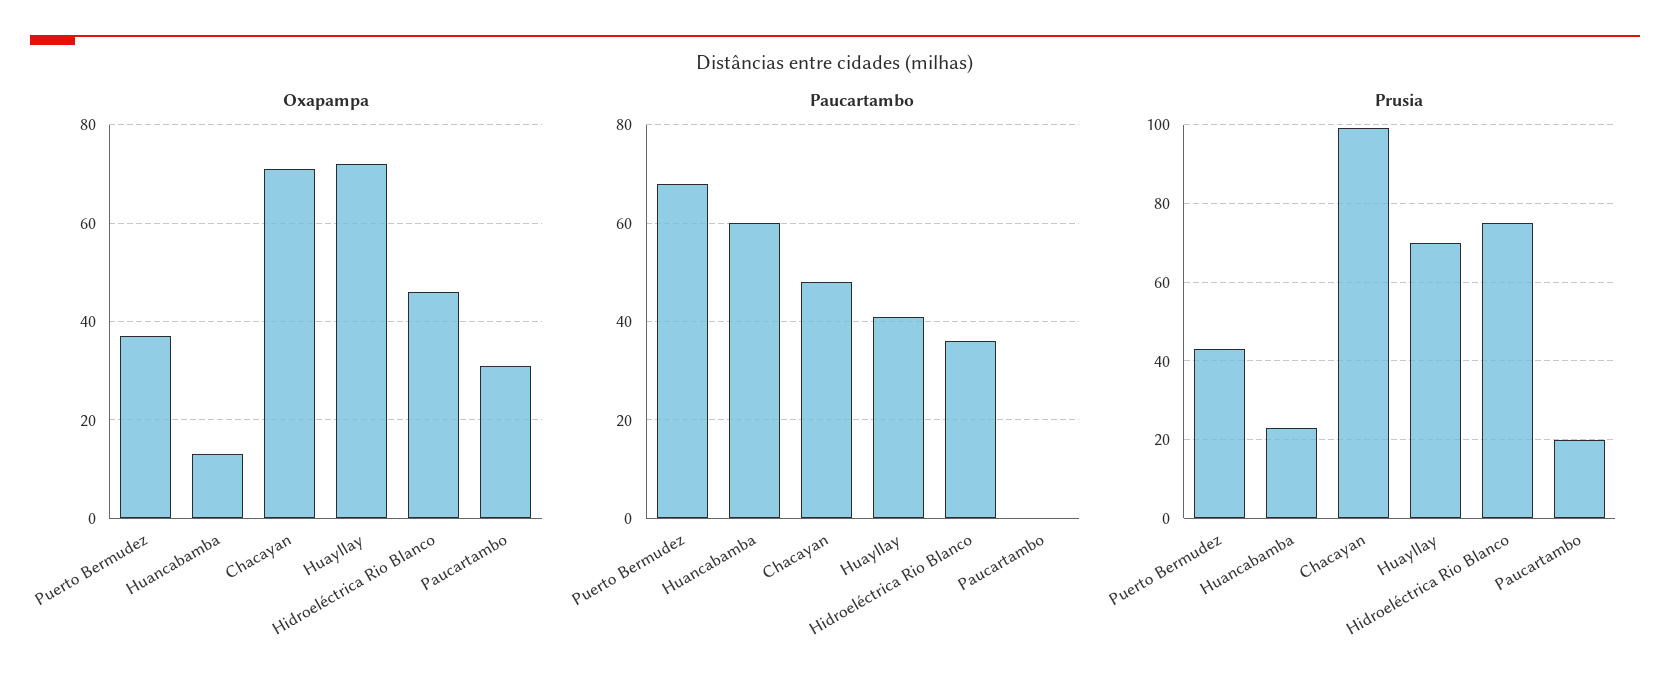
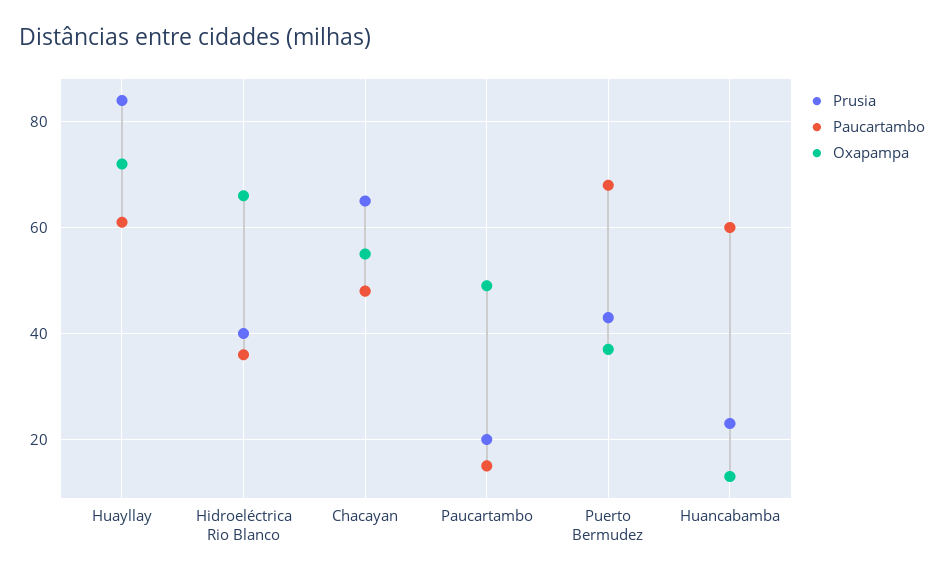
Oxapampa, Chacayan: 70 -> 55
Oxapampa, Hidroeléctrica Rio Blanco: 45 -> 65
Oxapampa, Paucartambo: 30 -> 50
Paucartambo, Huayllay: 40 -> 60
Paucartambo, Paucartambo: 0 -> 15
Prusia, Chacayan: 100 -> 65
Prusia, Huayllay: 70 -> 85
Prusia, Hidroeléctrica Rio Blanco: 75 -> 40

